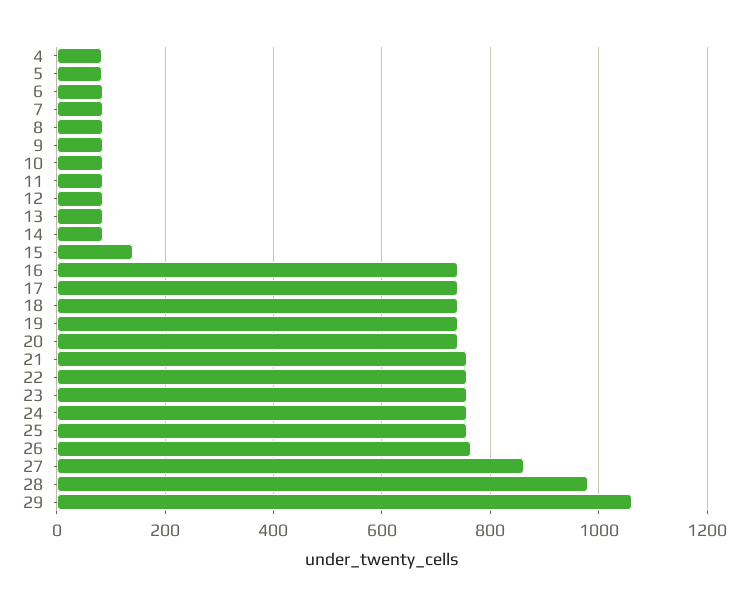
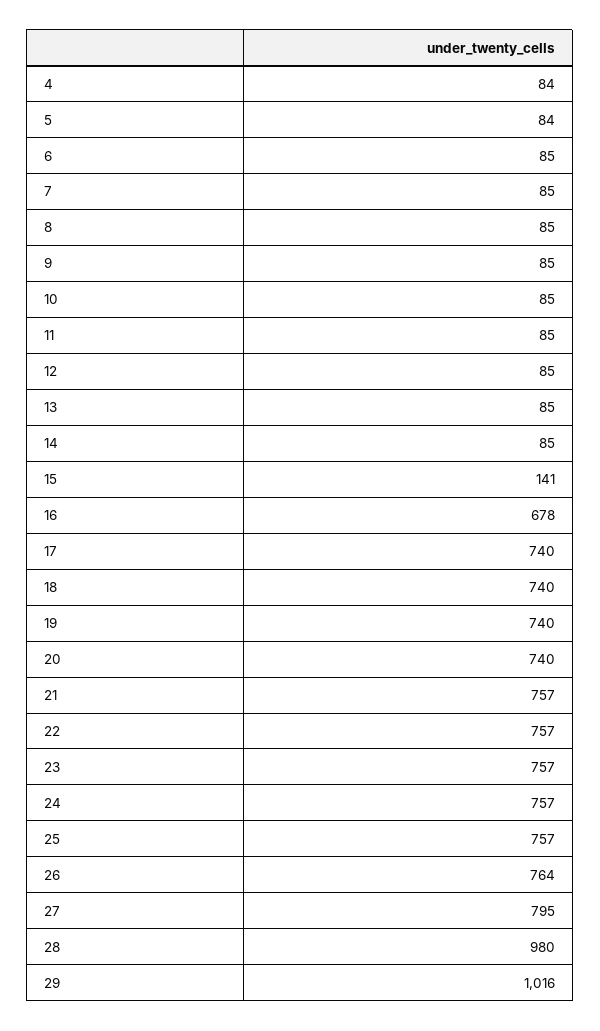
16: 740 -> 678
27: 860 -> 795
29: 1060 -> 1016

